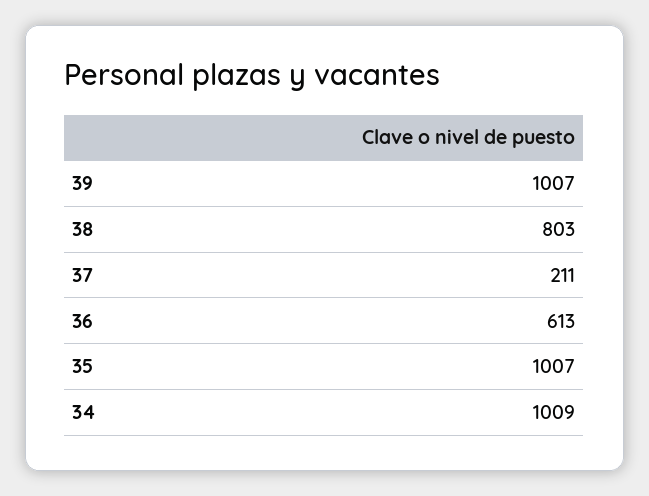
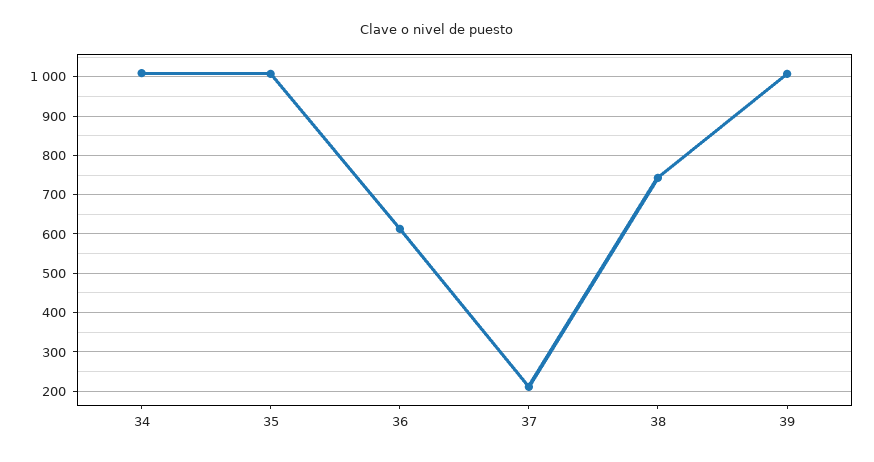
38: 803 -> 740

